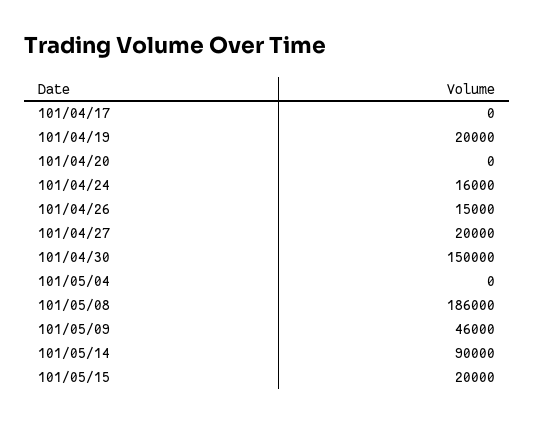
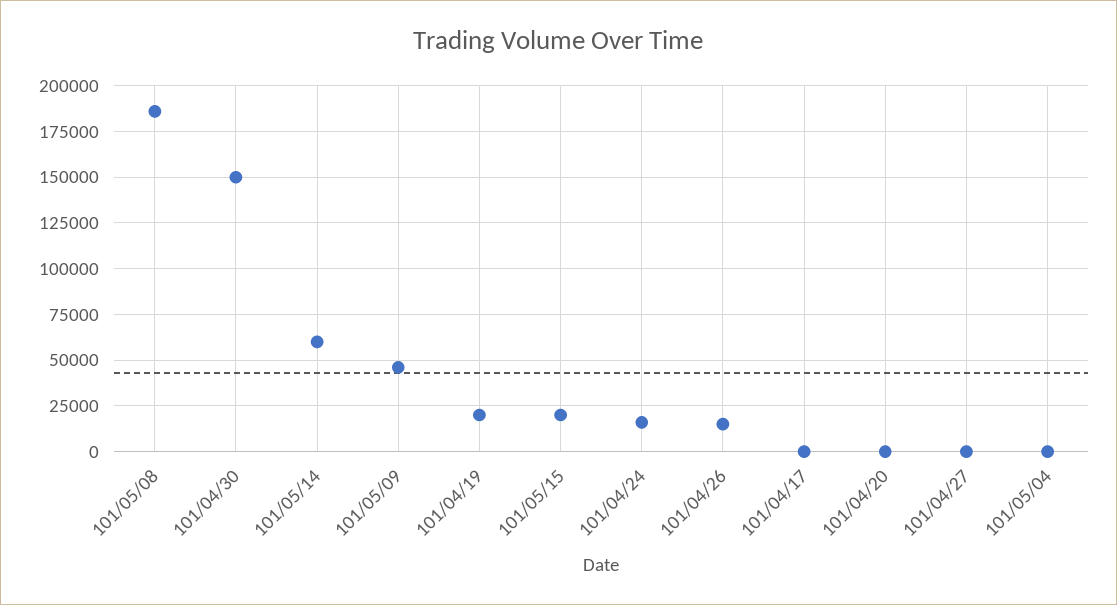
101/04/27: 20000 -> 0
101/05/14: 90000 -> 60000

